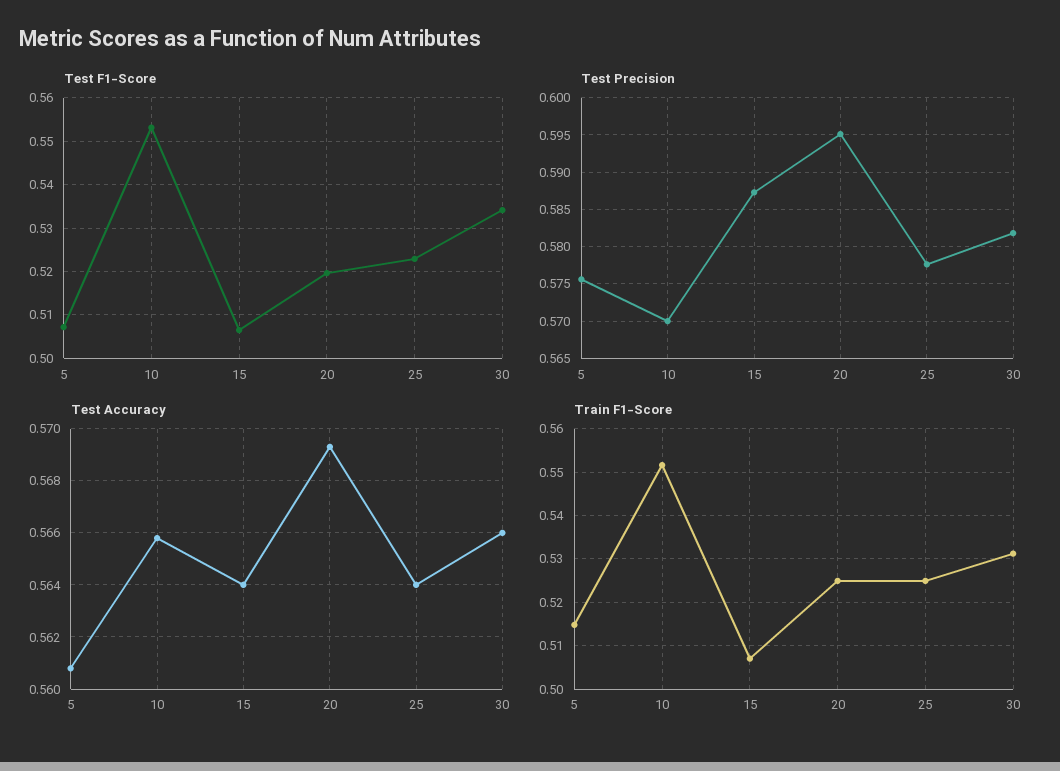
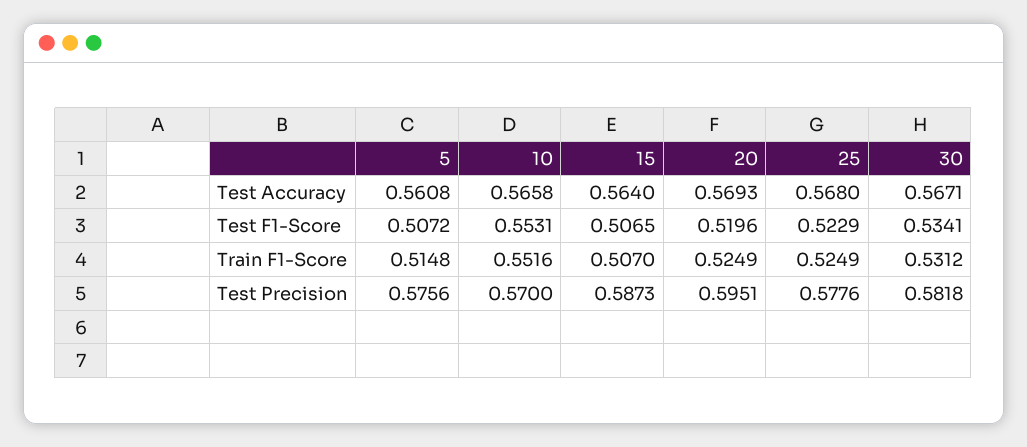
Test Accuracy, 25: 0.564 -> 0.568
Test Accuracy, 30: 0.566 -> 0.5671

